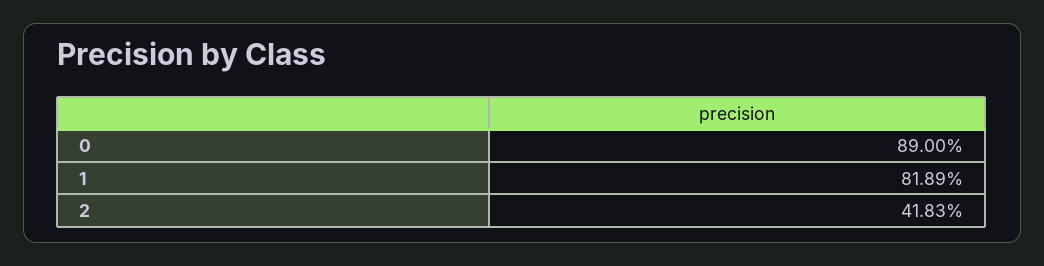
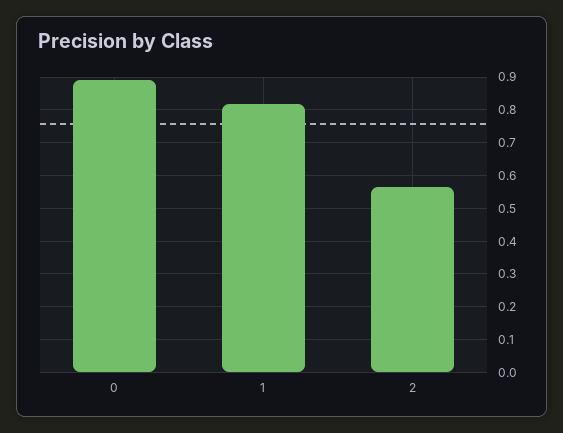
2: 0.4183 -> 0.56

